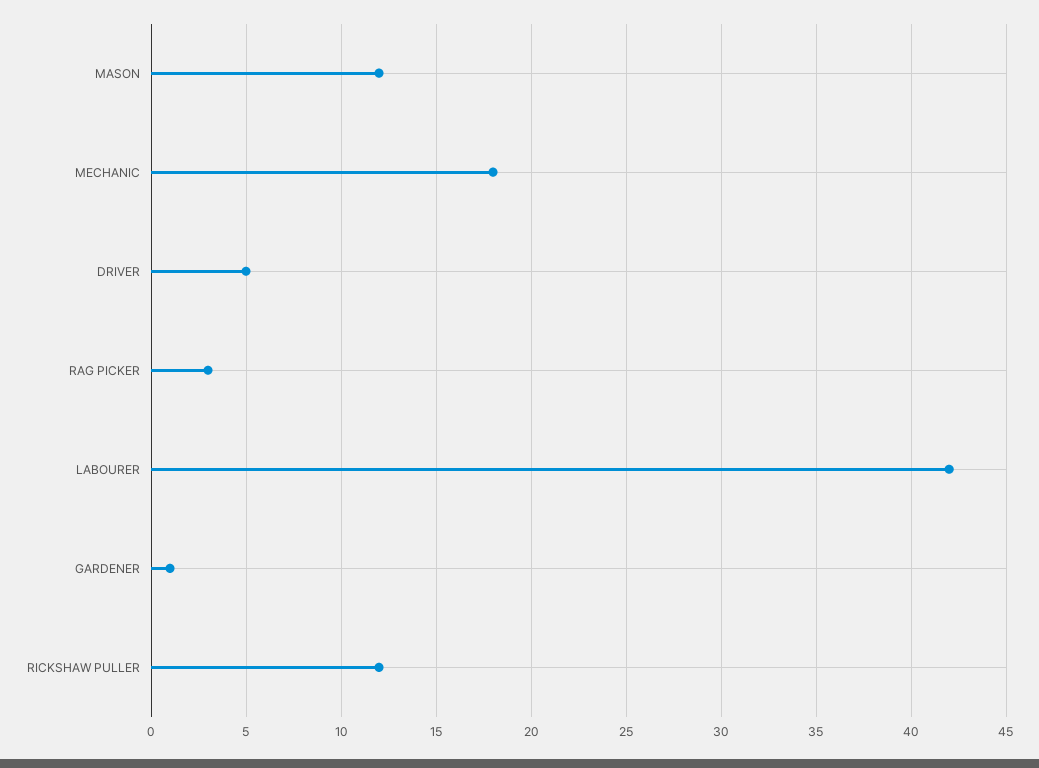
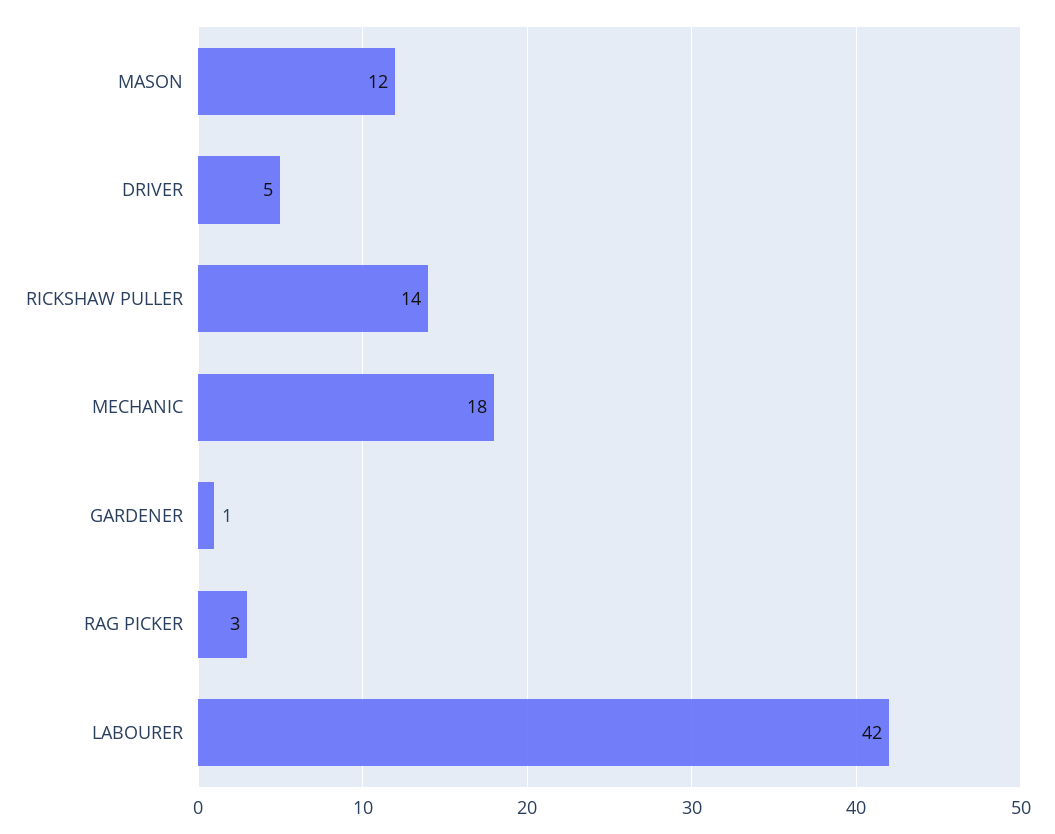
RICKSHAW PULLER: 12 -> 14

